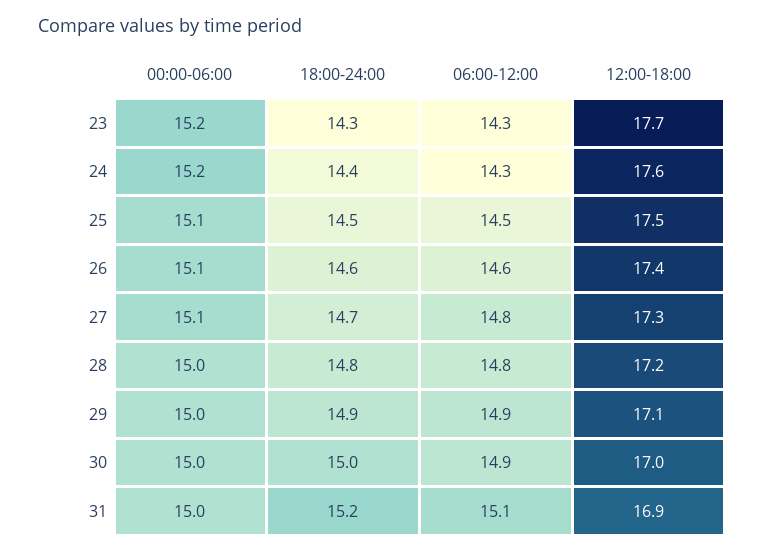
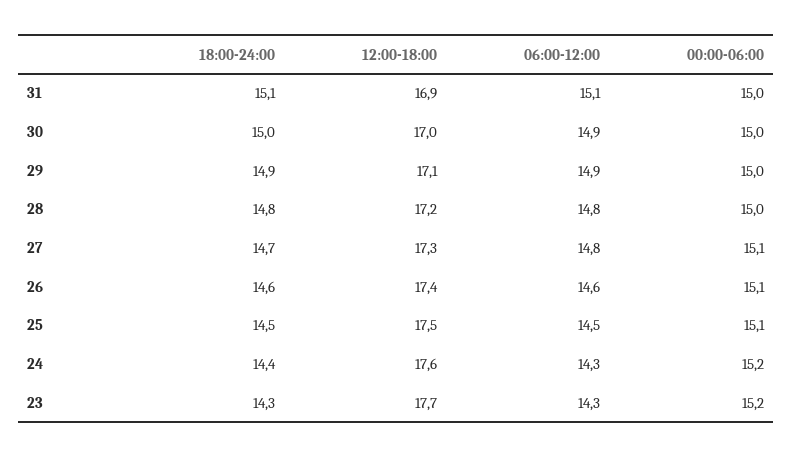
18:00-24:00, 31: 15.2 -> 15.1

